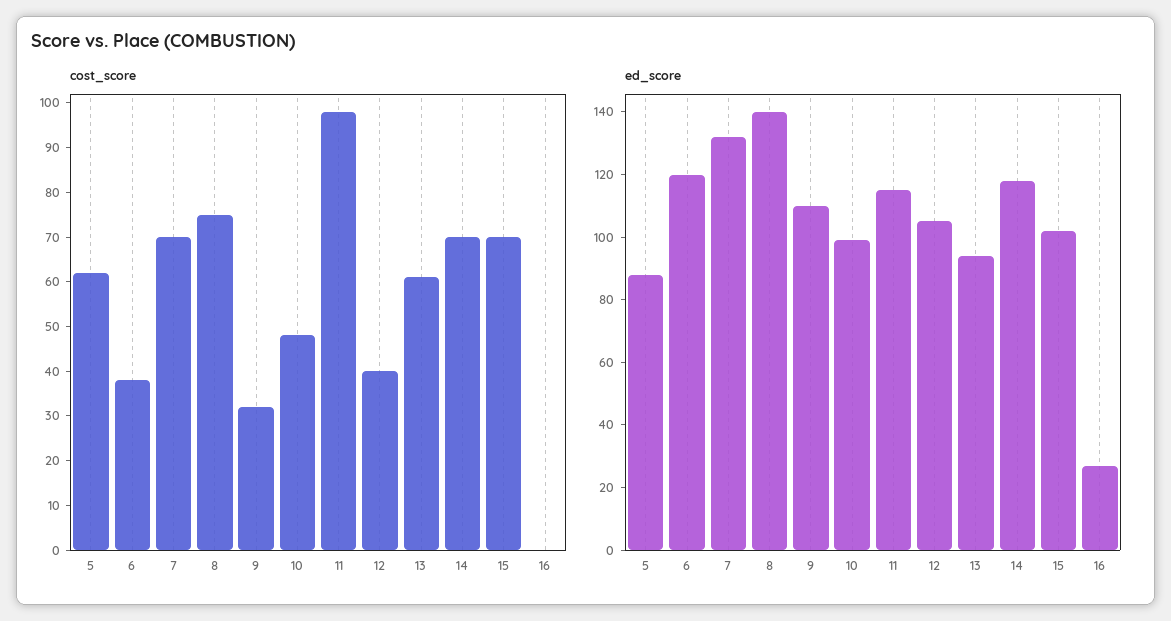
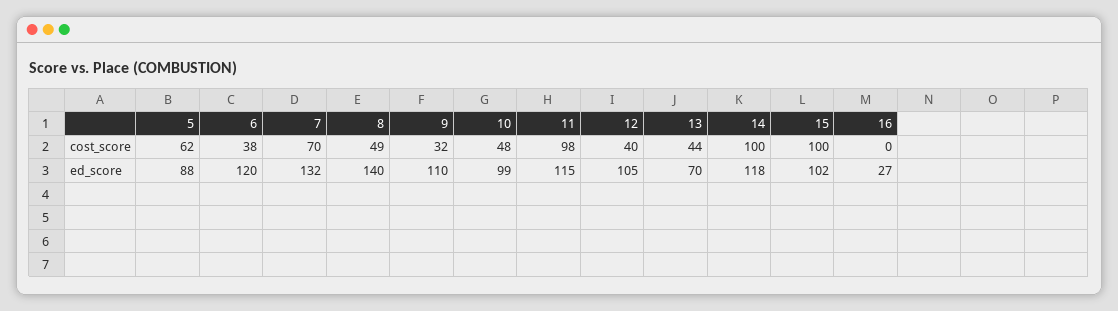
cost_score, 8: 75 -> 49
cost_score, 13: 60 -> 44
cost_score, 14: 70 -> 100
cost_score, 15: 70 -> 100
ed_score, 13: 95 -> 70

